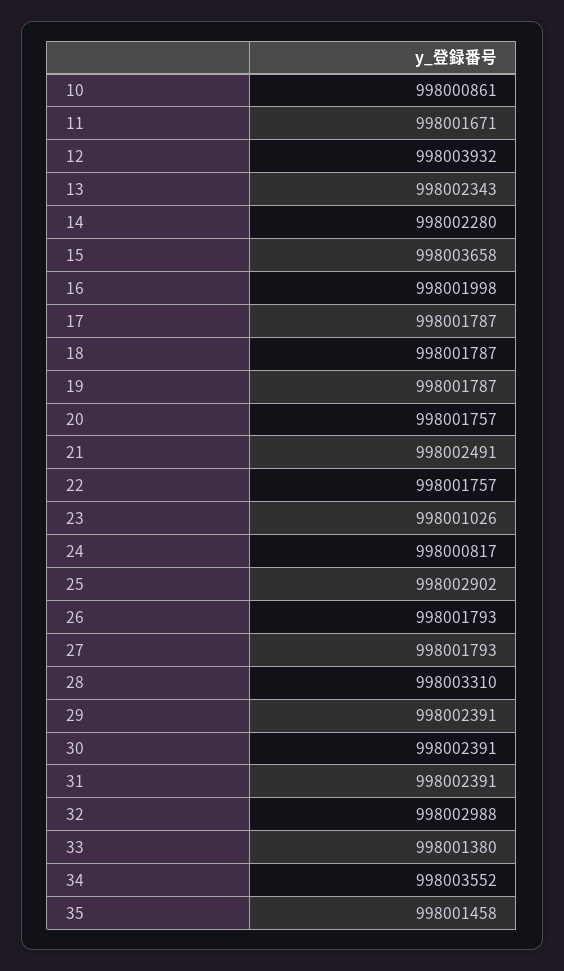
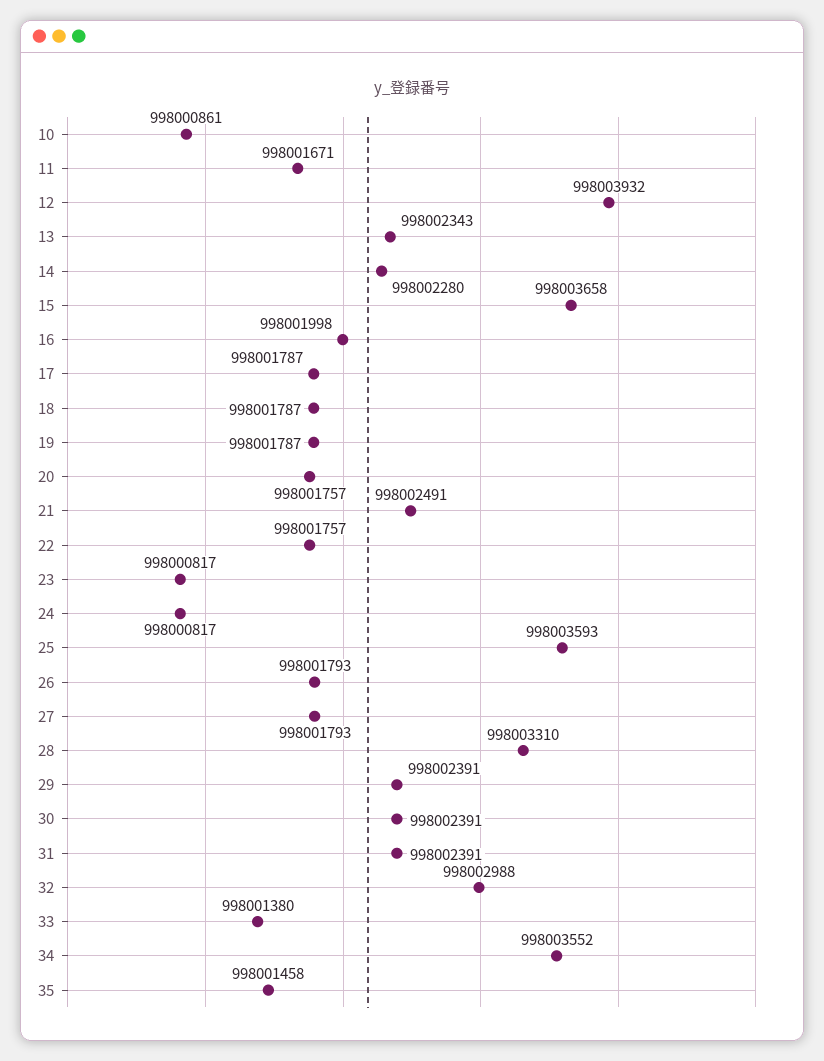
23: 998001026 -> 998000817
25: 998002902 -> 998003593

